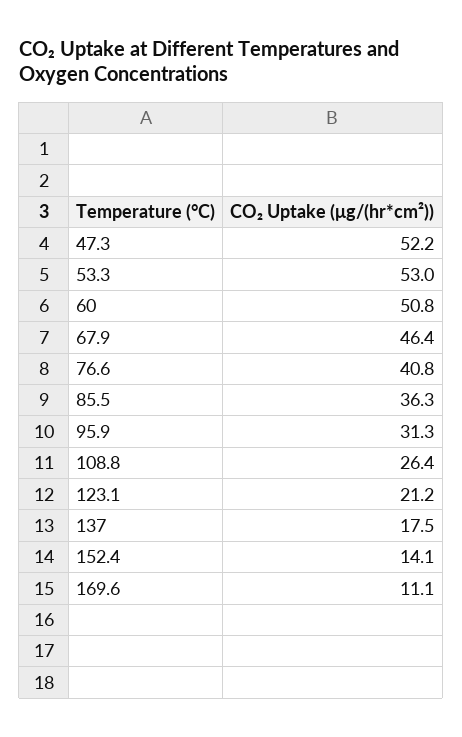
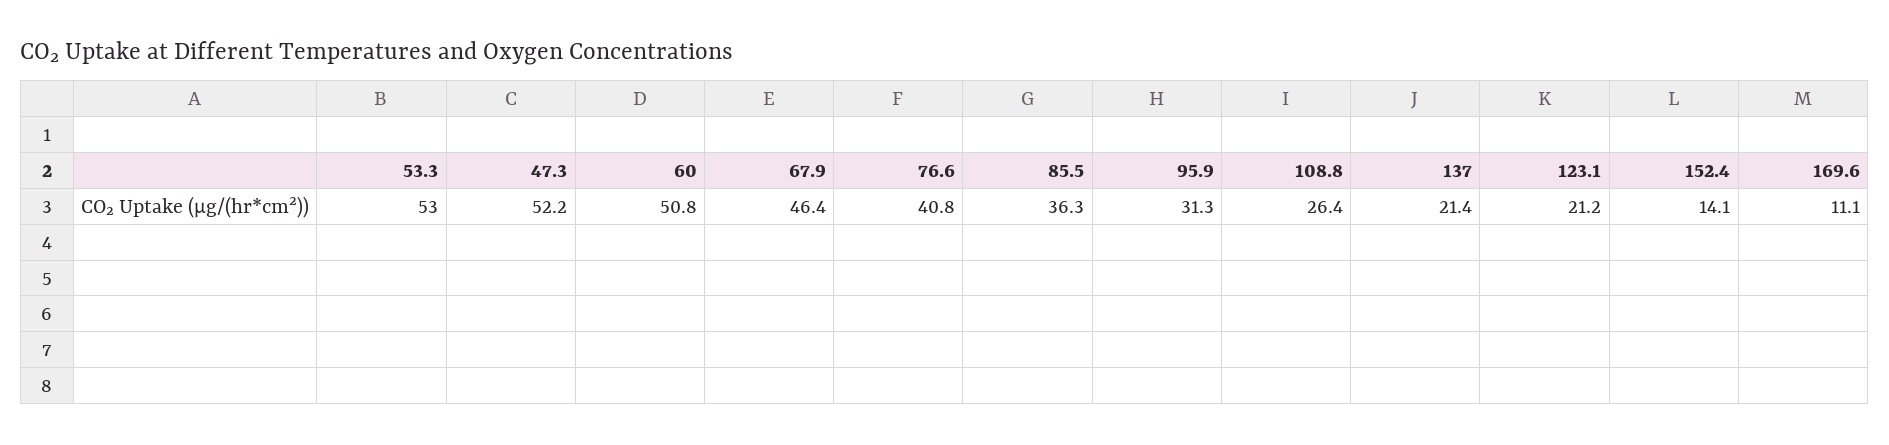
137: 17.5 -> 21.4

